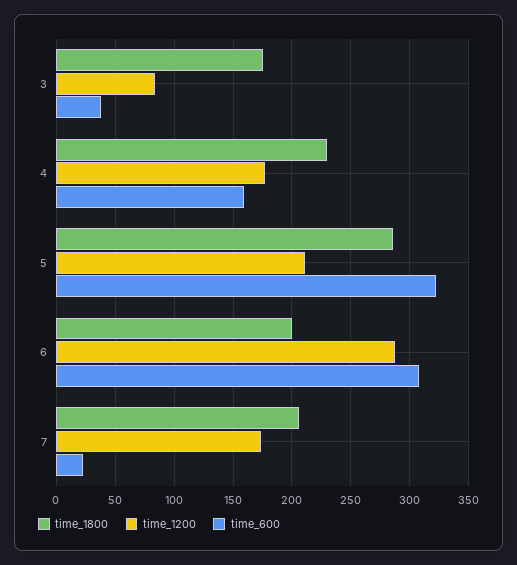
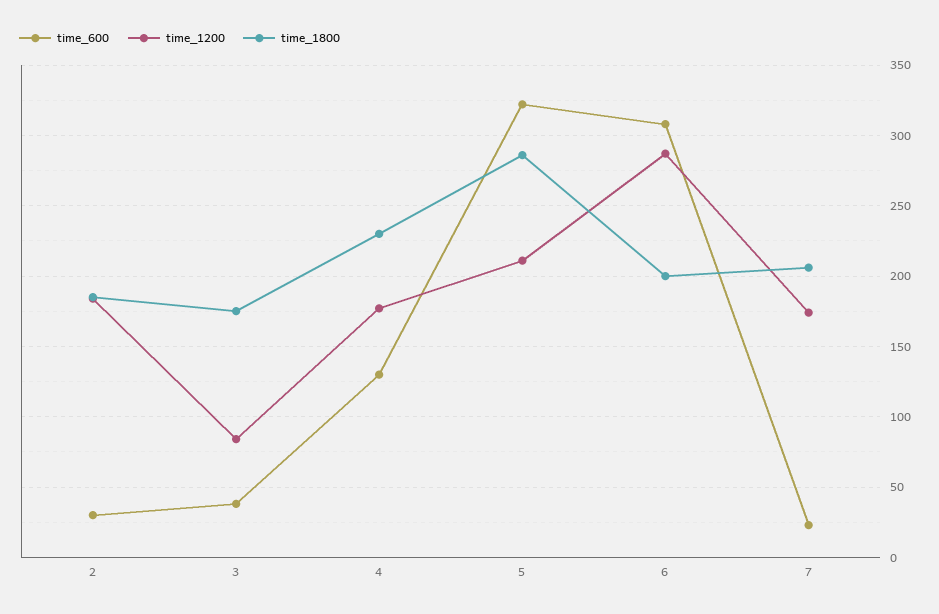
time_600, 4: 160 -> 130
time_600, 2: none -> 30
time_1200, 2: none -> 185
time_1800, 2: none -> 185

